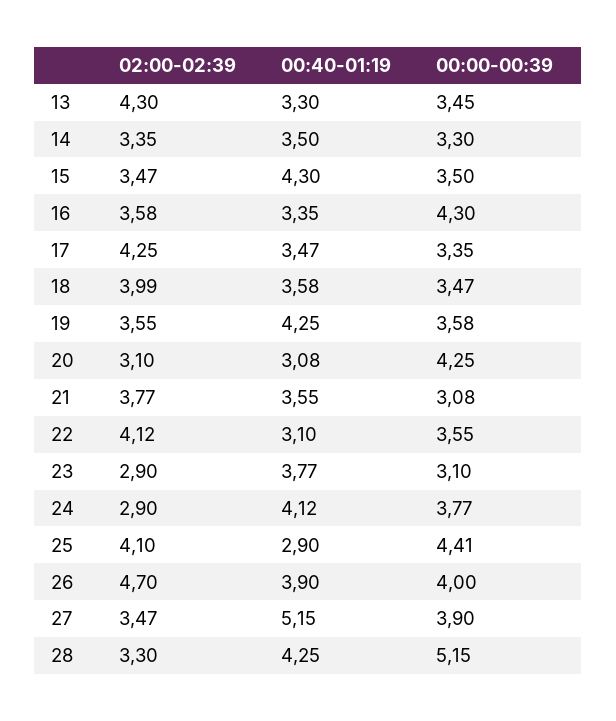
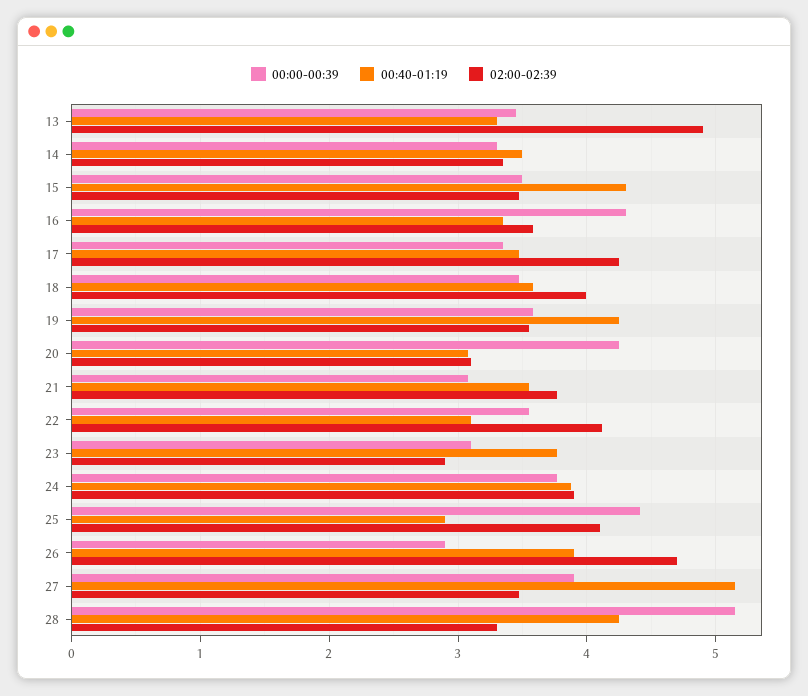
02:00-02:39, 13: 4.3 -> 4.9
02:00-02:39, 24: 2.9 -> 3.9
00:40-01:19, 24: 4.12 -> 3.9
00:00-00:39, 26: 4 -> 2.9

